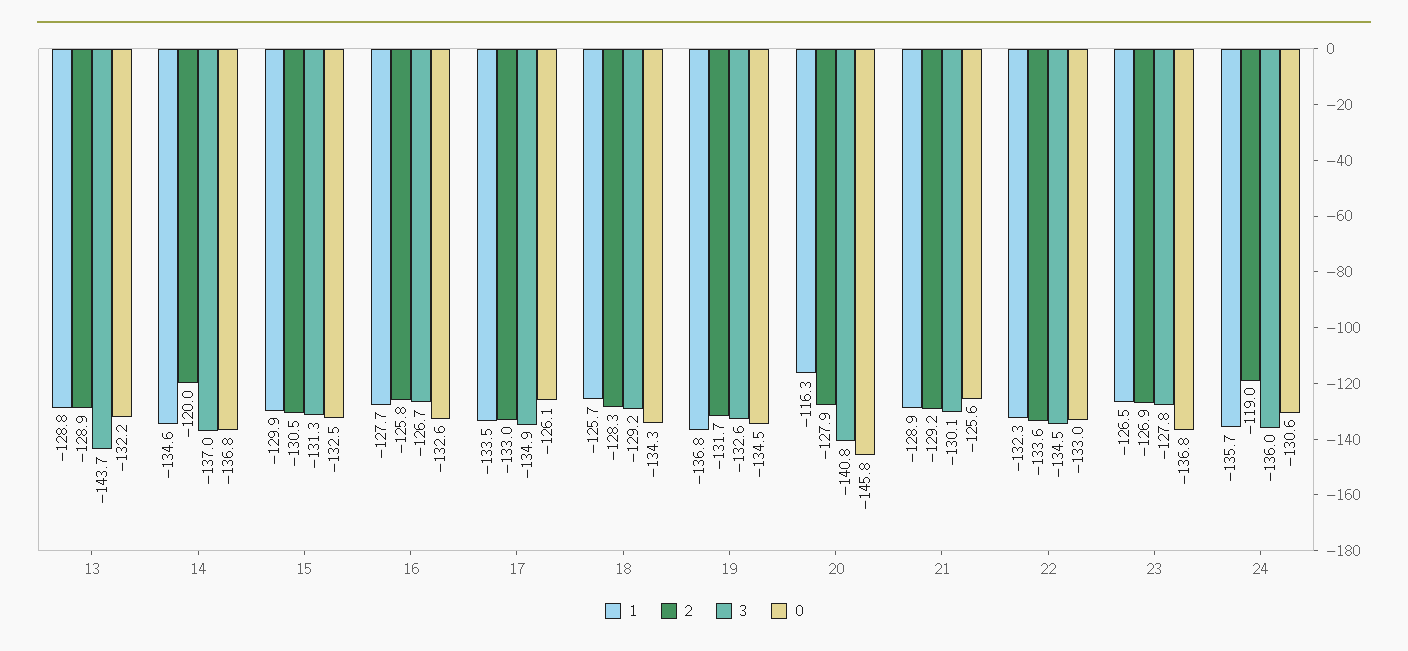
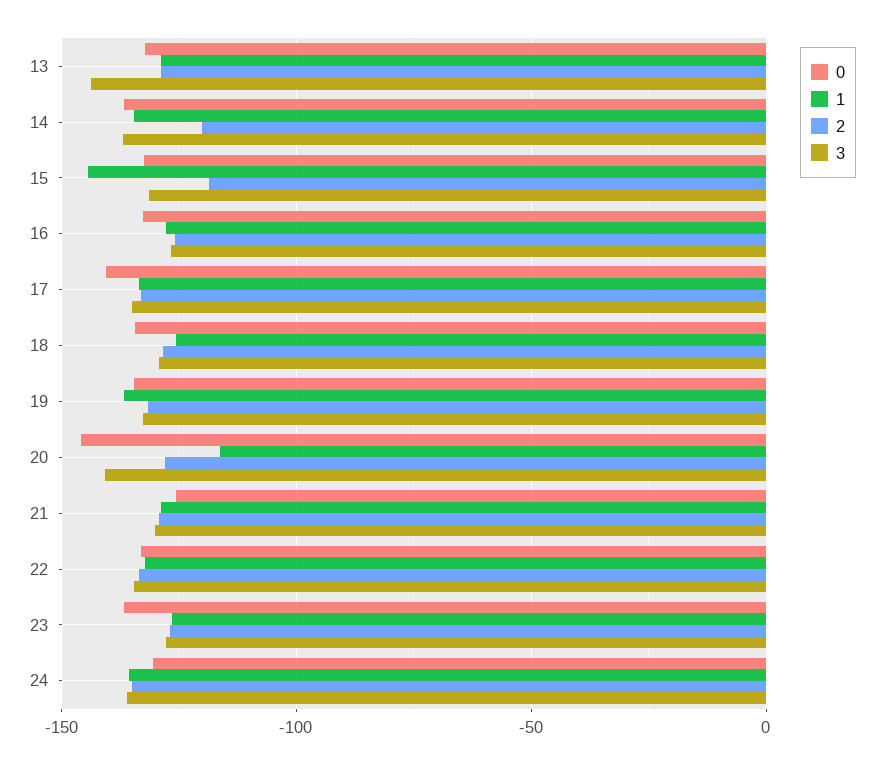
1, 15: -129.9 -> -145
2, 15: -130.5 -> -120
0, 17: -126.1 -> -140
2, 24: -119 -> -135

